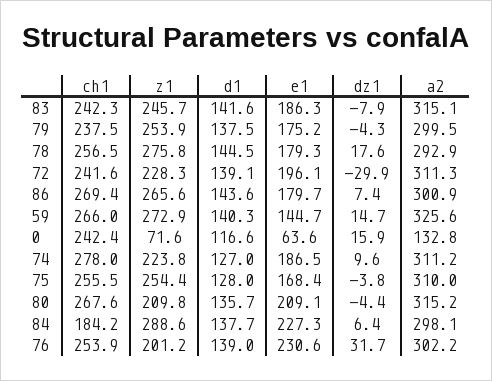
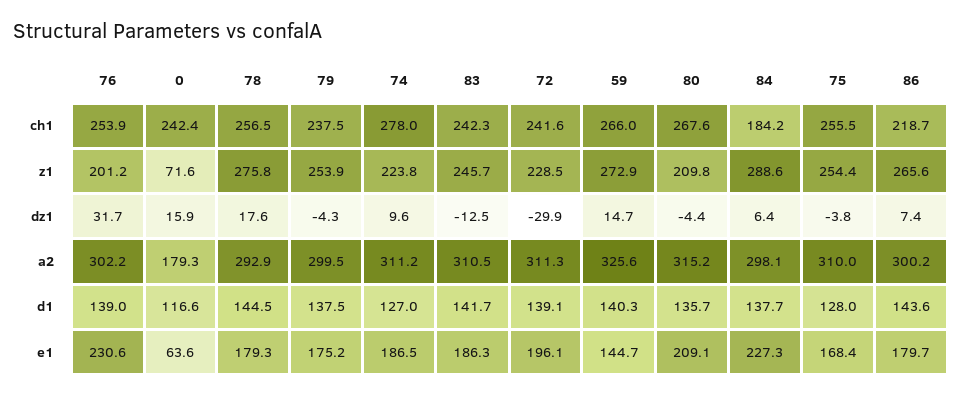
d1, 83: 141.6 -> 141.7
dz1, 83: -7.9 -> -12.5
a2, 83: 315.1 -> 310.5
z1, 72: 228.3 -> 228.5
ch1, 86: 269.4 -> 218.7
a2, 86: 300.9 -> 300.2
a2, 0: 132.8 -> 179.3

